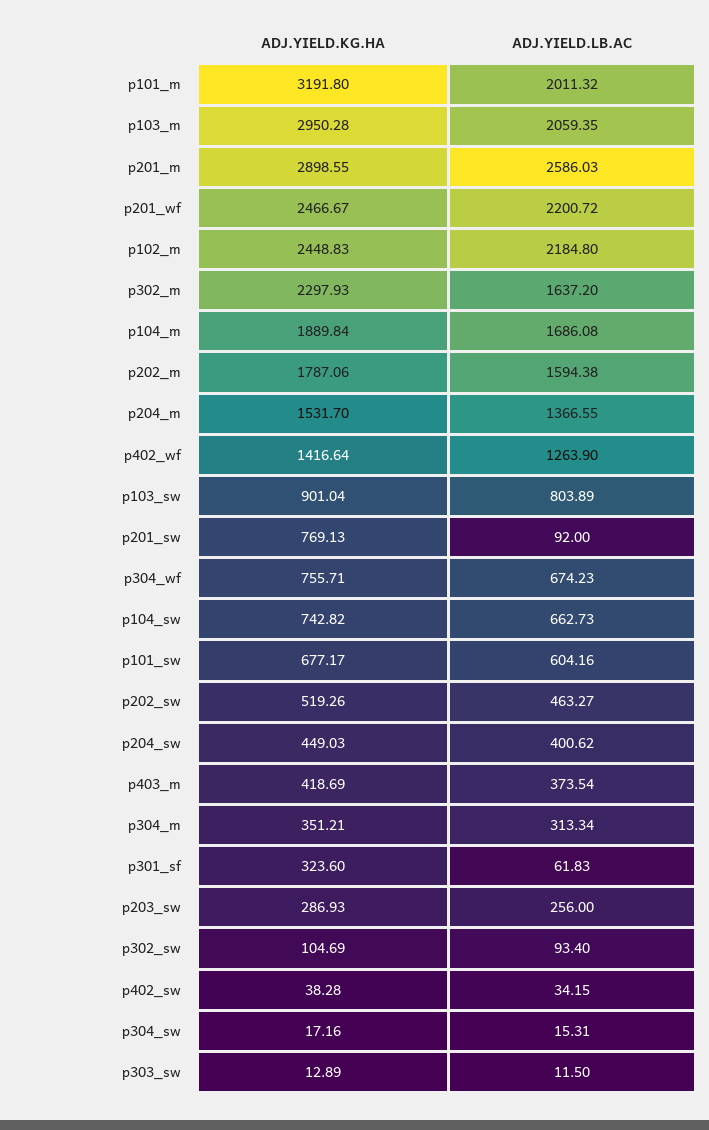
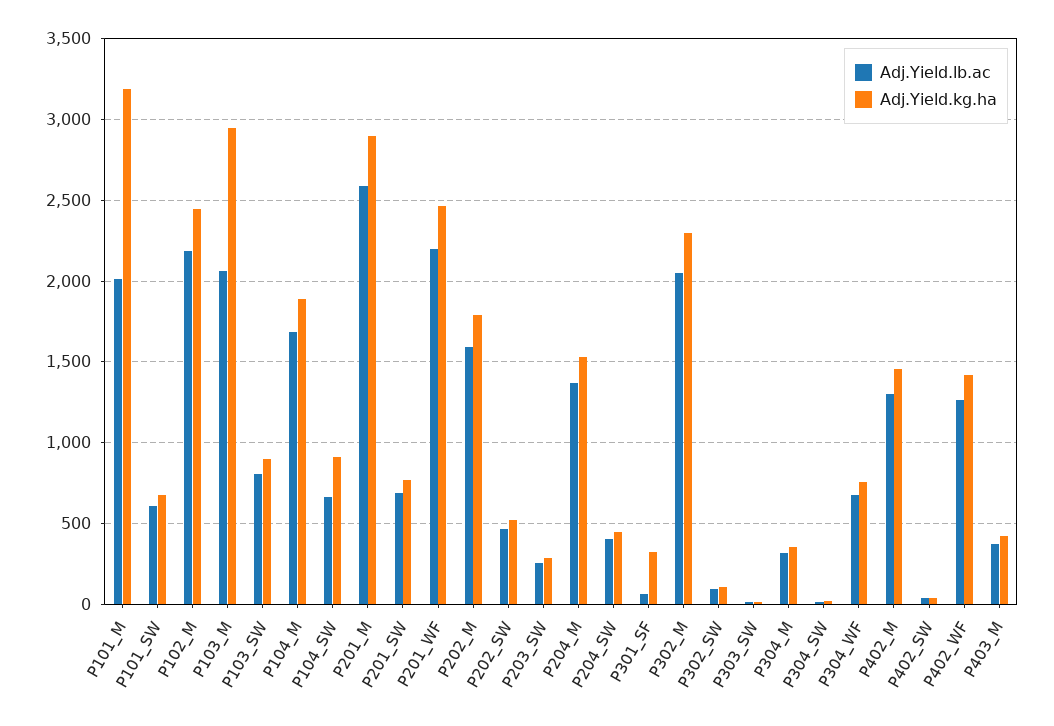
ADJ.YIELD.LB.AC, p302_m: 1637.2 -> 2050
ADJ.YIELD.LB.AC, p201_sw: 92 -> 700
ADJ.YIELD.KG.HA, p104_sw: 742.82 -> 900
ADJ.YIELD.LB.AC, P402_M: none -> 1300
ADJ.YIELD.KG.HA, P402_M: none -> 1450

